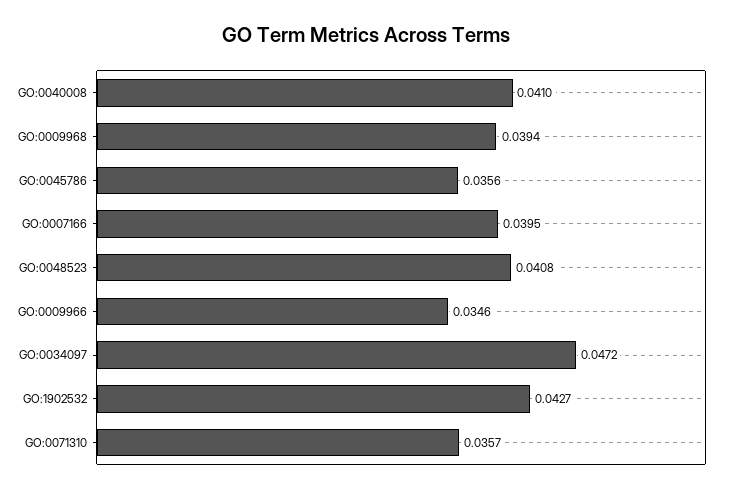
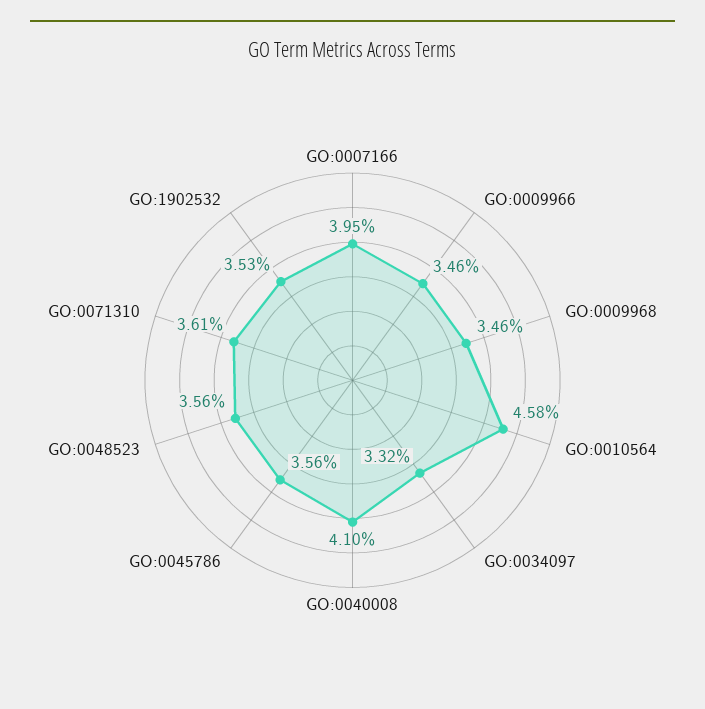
GO:0009968: 0.0394 -> 0.0346
GO:0048523: 0.0408 -> 0.0356
GO:0034097: 0.0472 -> 0.0332
GO:1902532: 0.0427 -> 0.0353
GO:0071310: 0.0357 -> 0.0361
GO:0010564: none -> 0.0458

